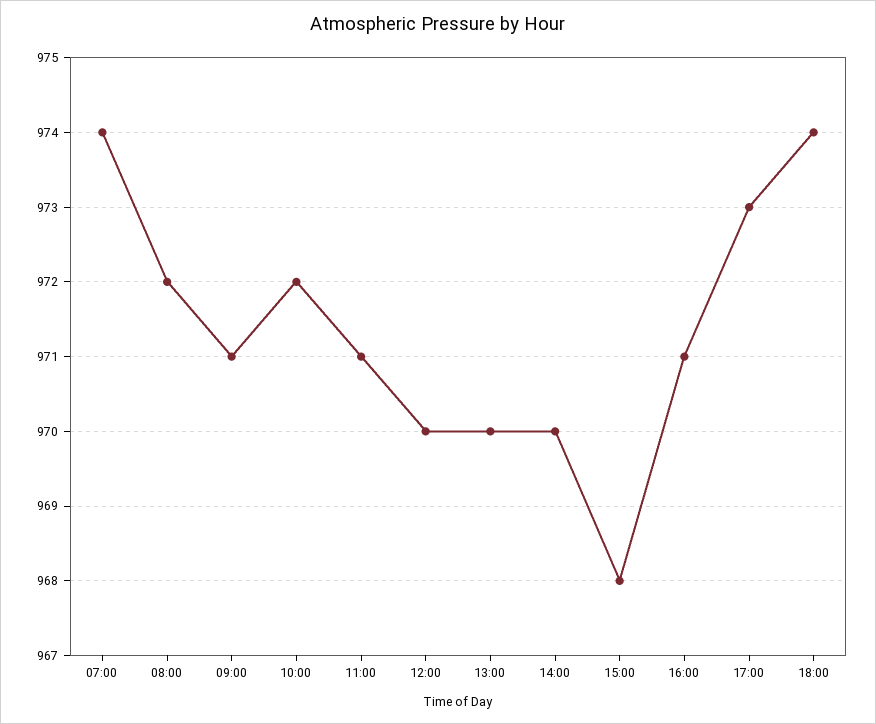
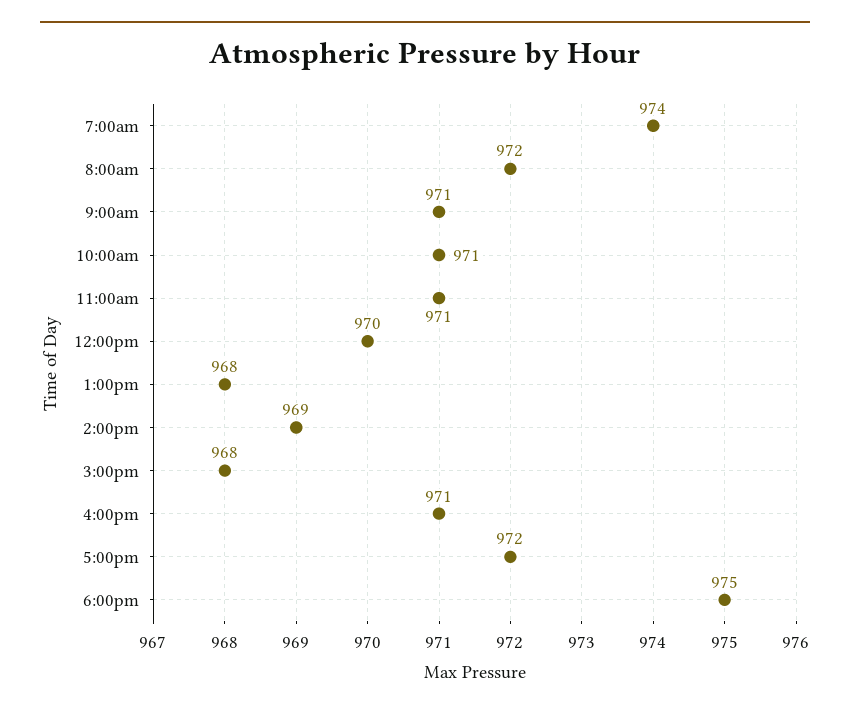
10:00: 972 -> 971
13:00: 970 -> 968
14:00: 970 -> 969
17:00: 973 -> 972
18:00: 974 -> 975

